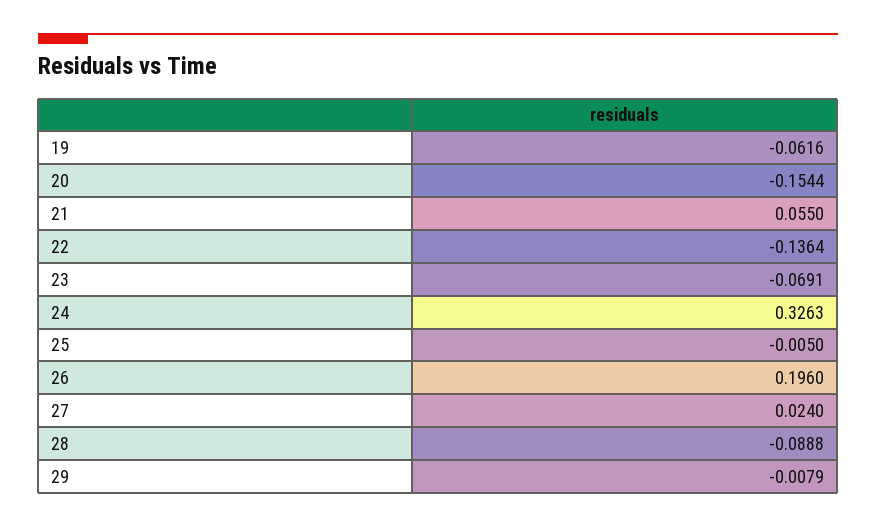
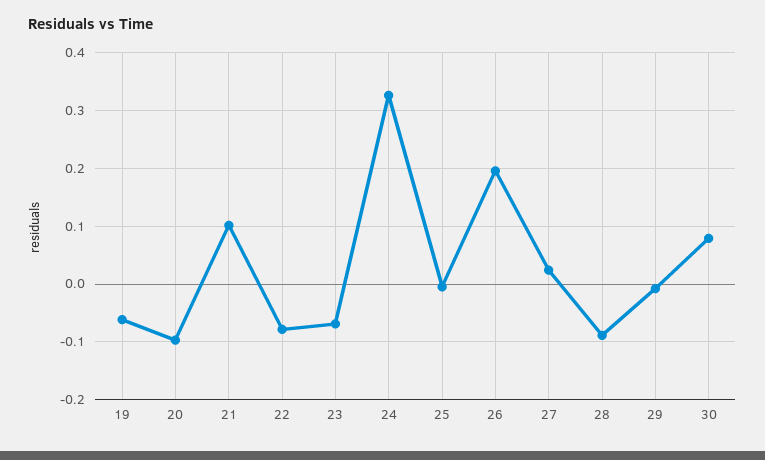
20: -0.1544 -> -0.1
21: 0.055 -> 0.1
22: -0.1364 -> -0.08
30: none -> 0.08

